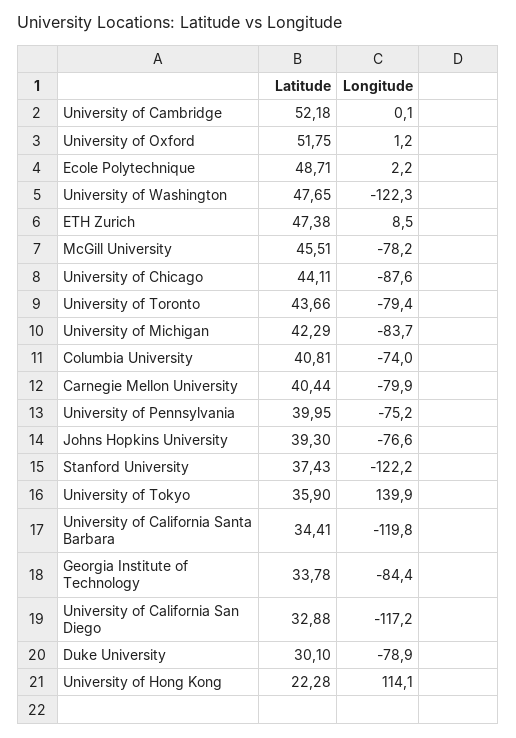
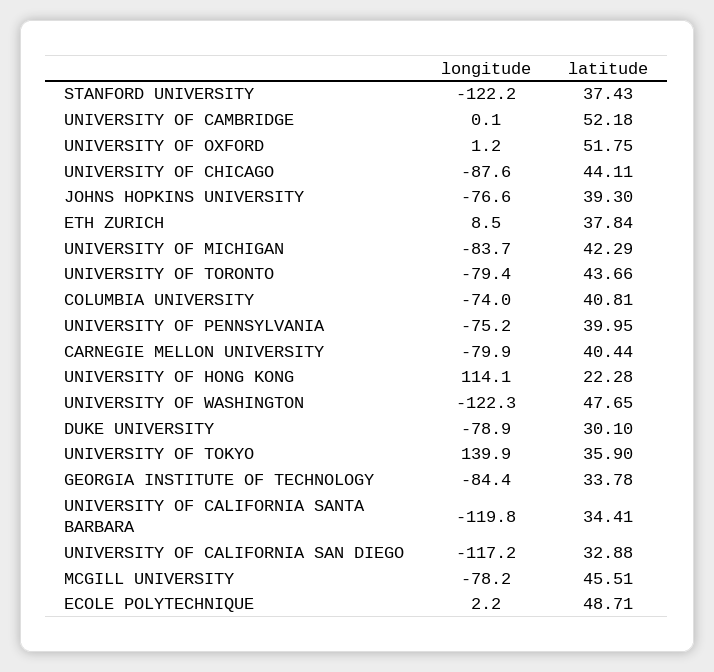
Latitude, ETH Zurich: 47.38 -> 37.84

